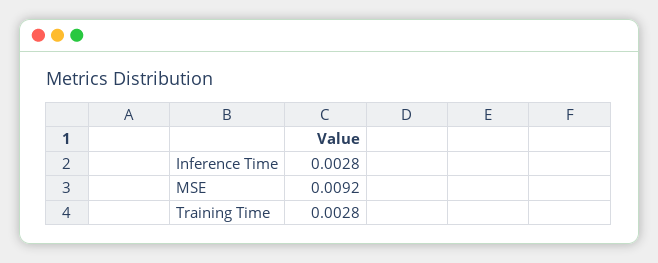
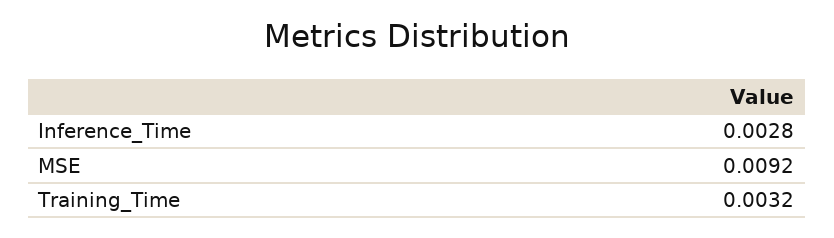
Training Time: 0.0028 -> 0.0032

